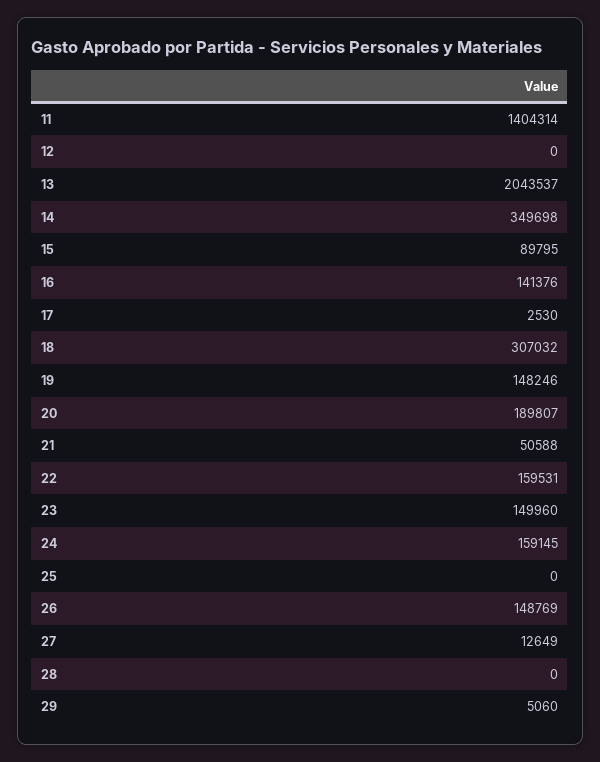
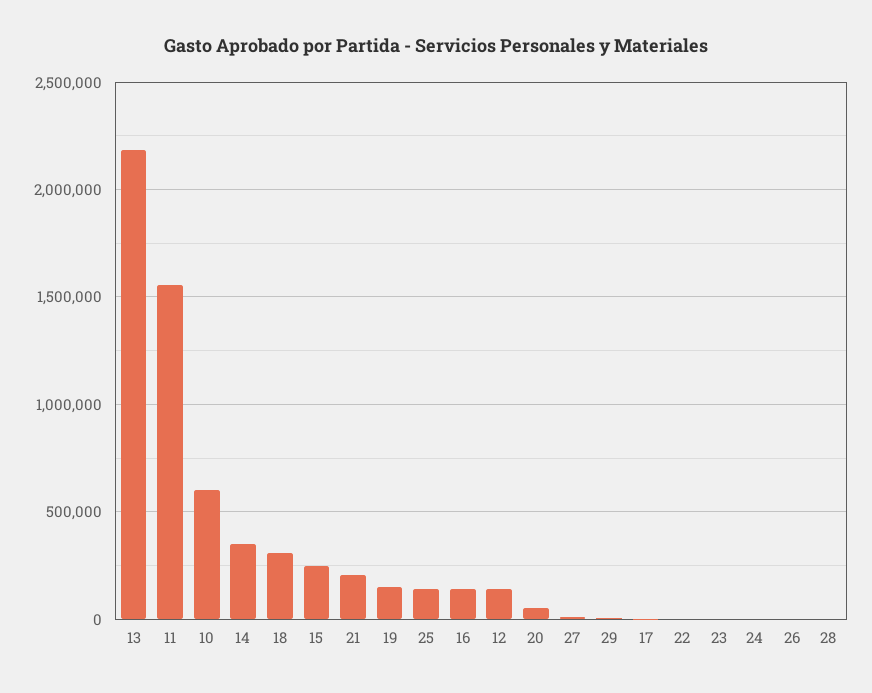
11: 1404314 -> 1550000
12: 0 -> 150000
13: 2043537 -> 2200000
15: 89795 -> 250000
20: 189807 -> 50000
21: 50588 -> 200000
22: 159531 -> 0
23: 149960 -> 0
24: 159145 -> 0
25: 0 -> 150000
26: 148769 -> 0
10: none -> 600000

